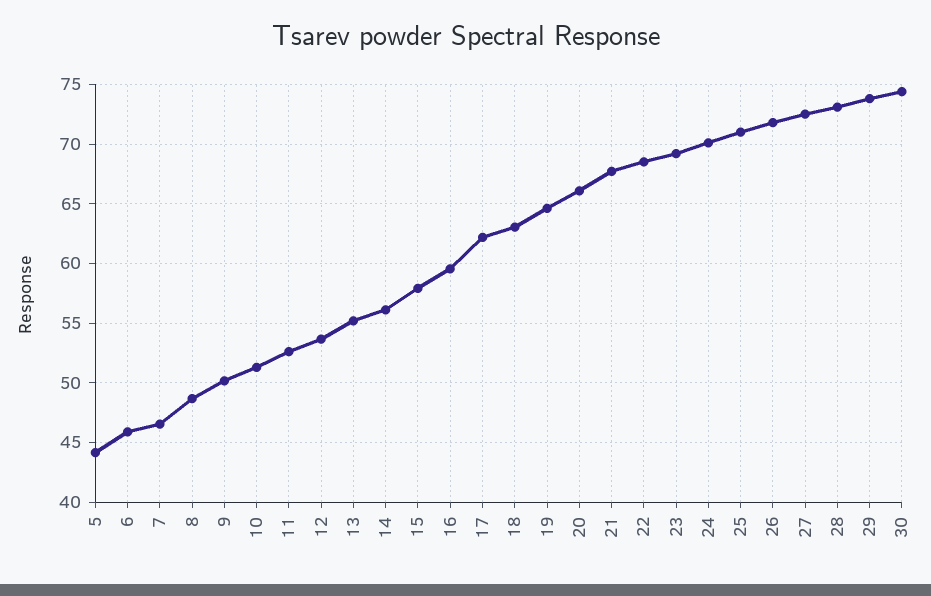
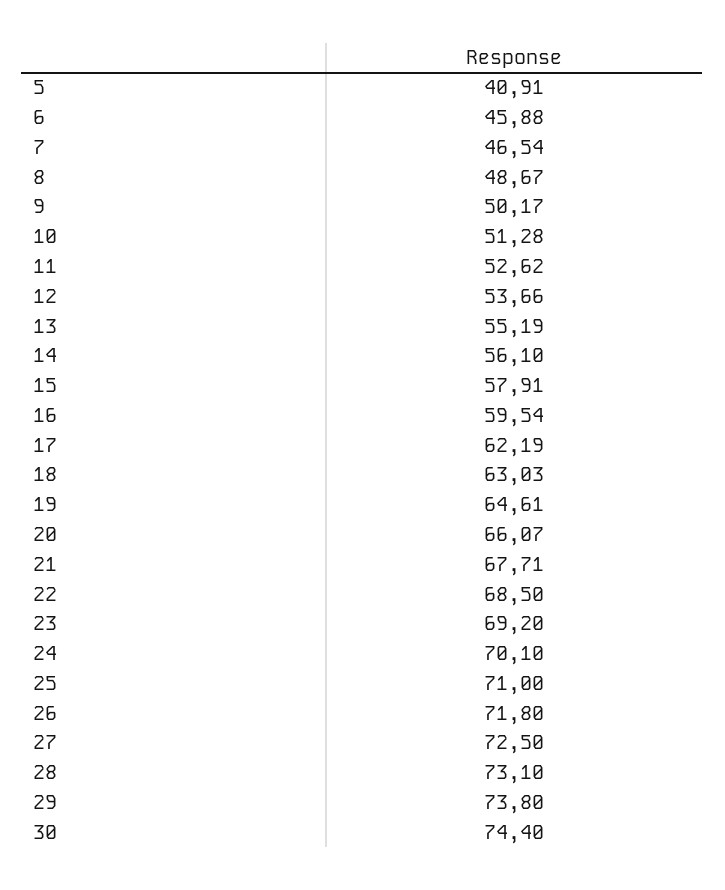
5: 44 -> 40.91

